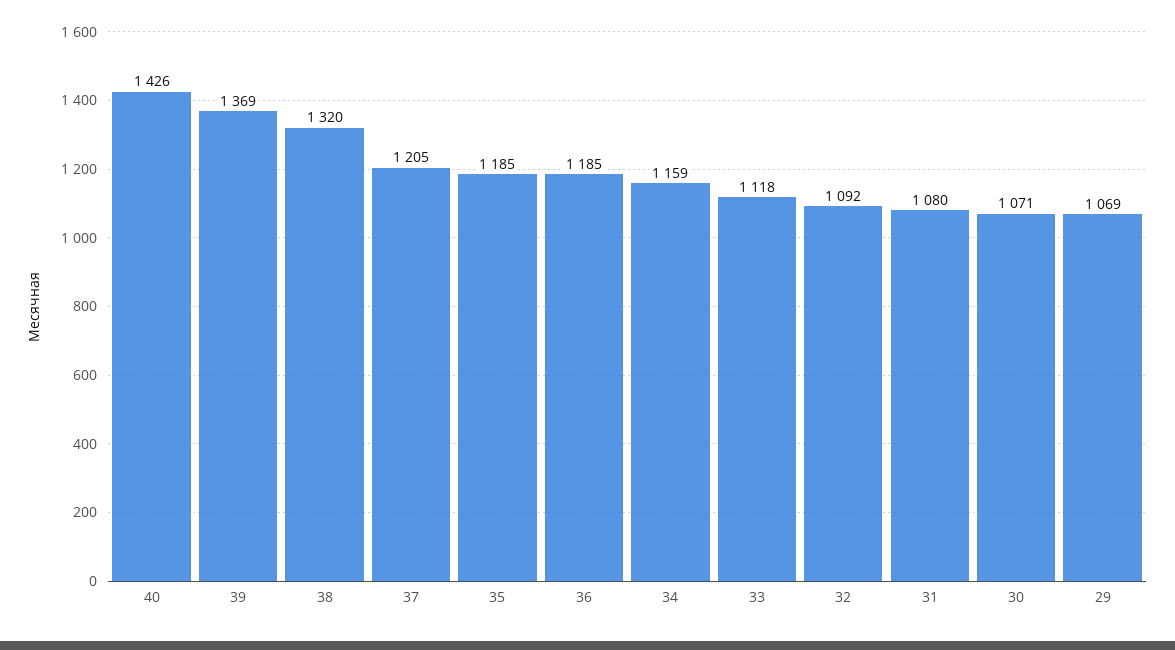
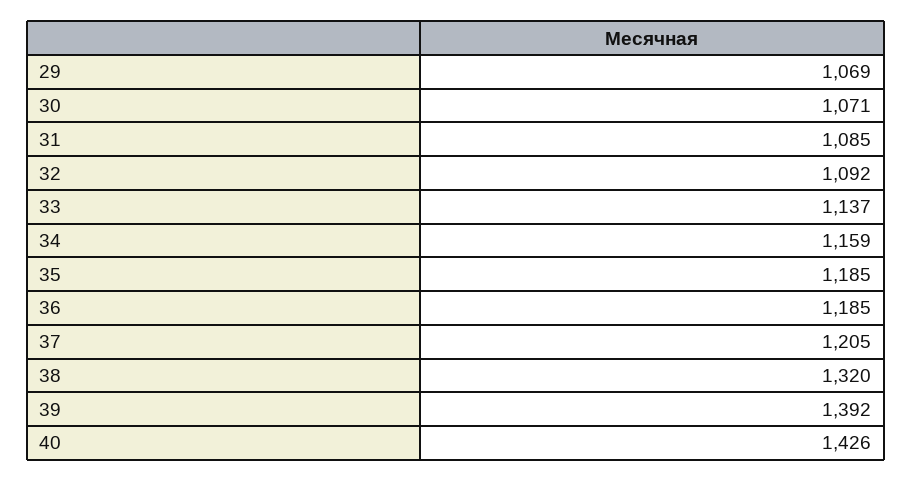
39: 1369 -> 1392
33: 1118 -> 1137
31: 1080 -> 1085

